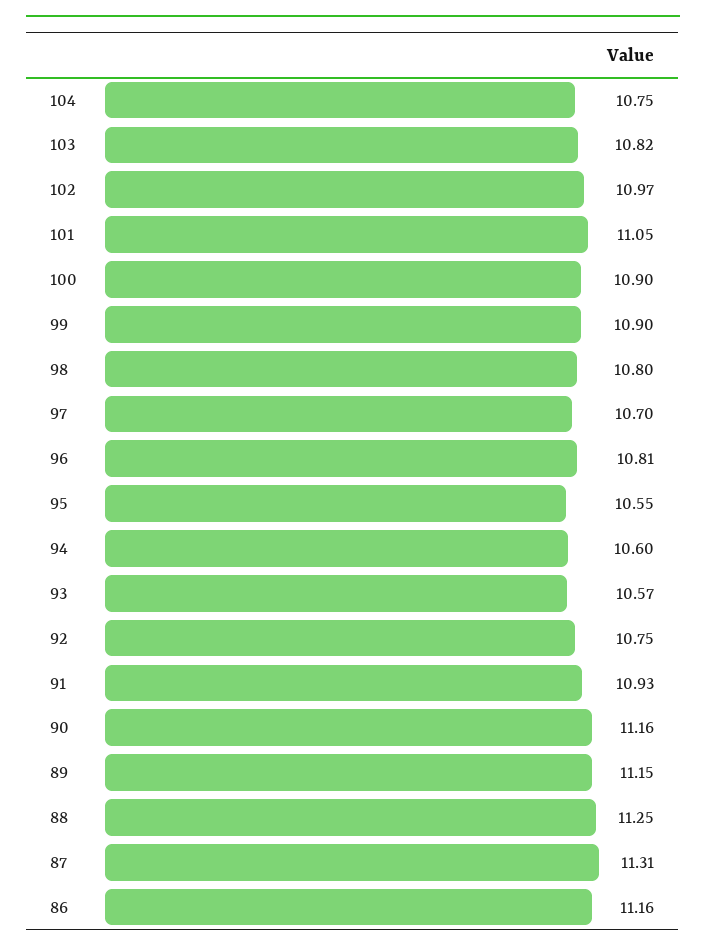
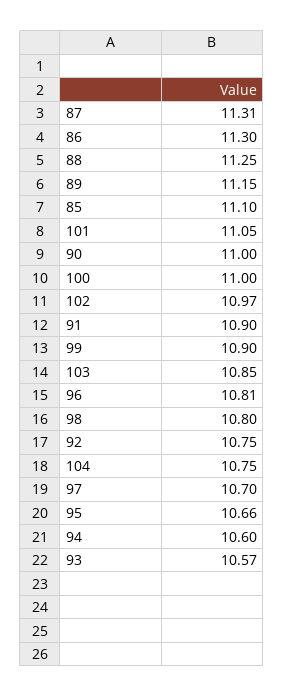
103: 10.82 -> 10.85
100: 10.9 -> 11
95: 10.55 -> 10.66
91: 10.93 -> 10.9
90: 11.16 -> 11
86: 11.16 -> 11.3
85: none -> 11.1

